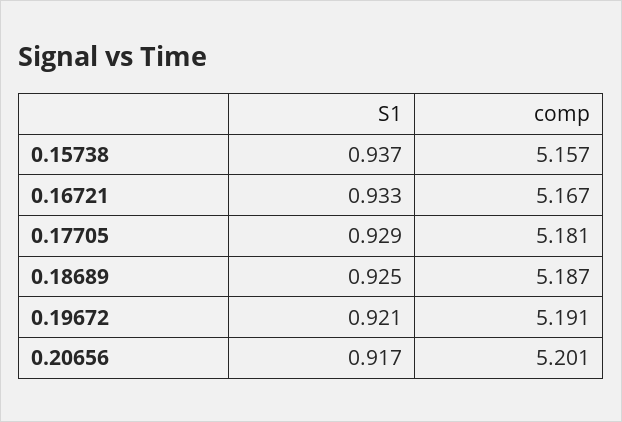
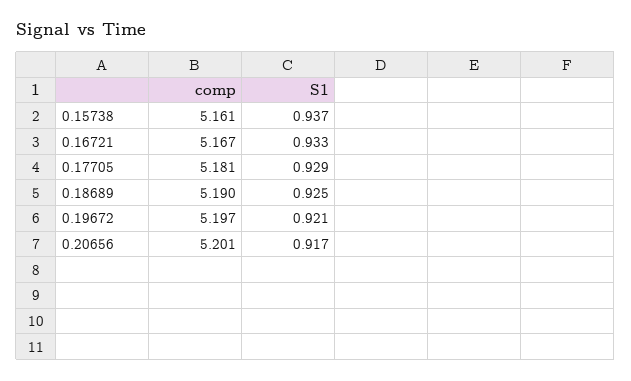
comp, 0.15738: 5.157 -> 5.161
comp, 0.18689: 5.187 -> 5.19
comp, 0.19672: 5.191 -> 5.197

